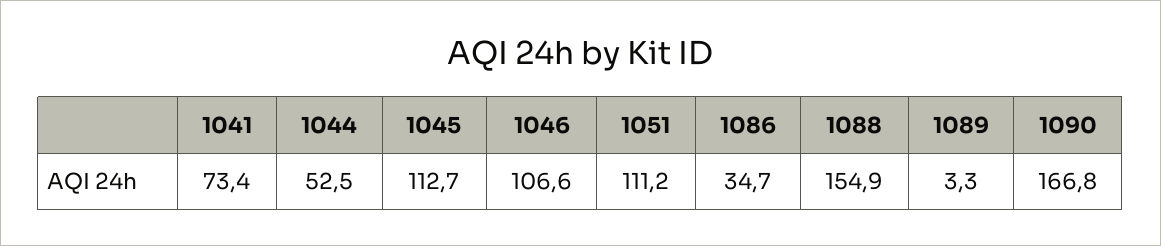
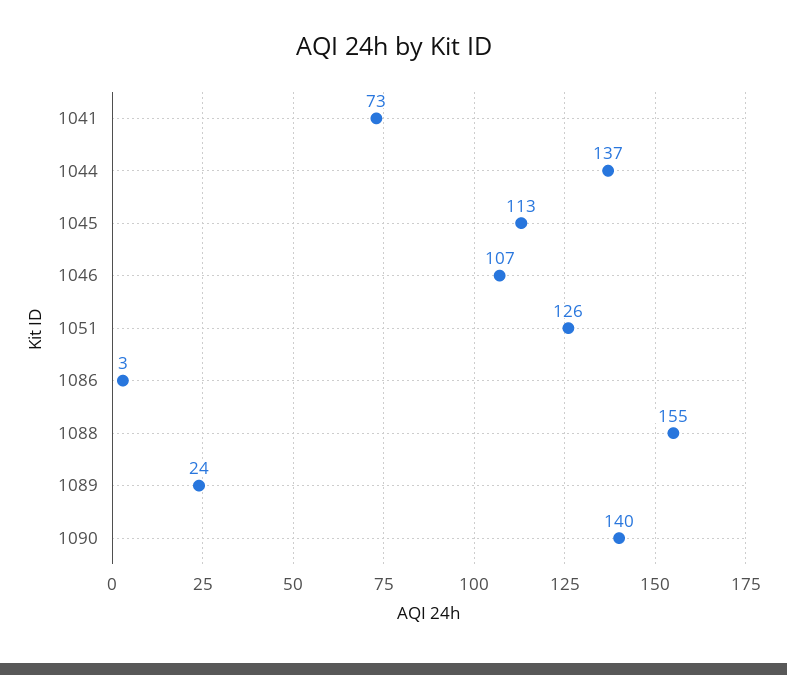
1044: 52.5 -> 137
1051: 111.2 -> 126
1086: 34.7 -> 3
1089: 3.3 -> 24
1090: 166.8 -> 140

